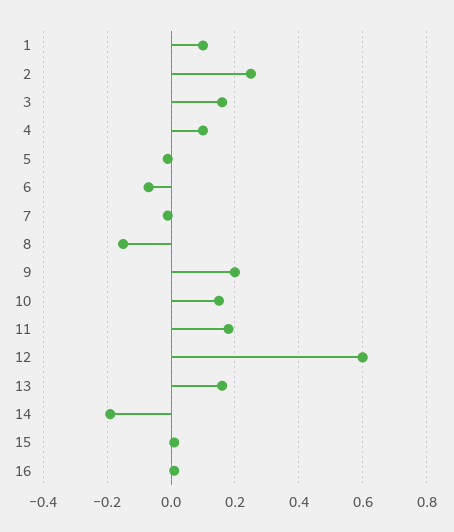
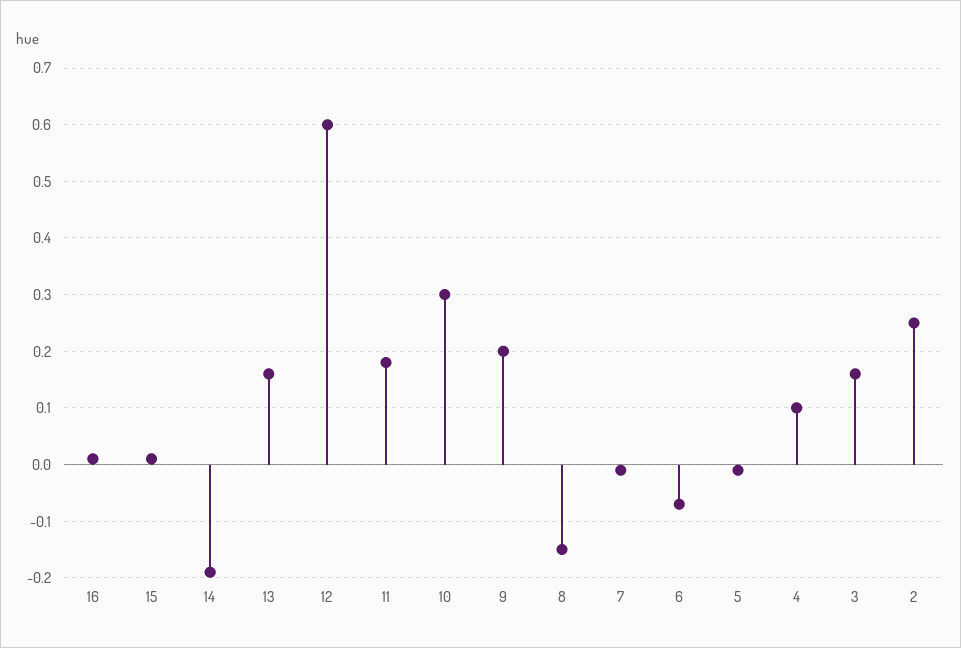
1: 0.1 -> none
10: 0.15 -> 0.3

